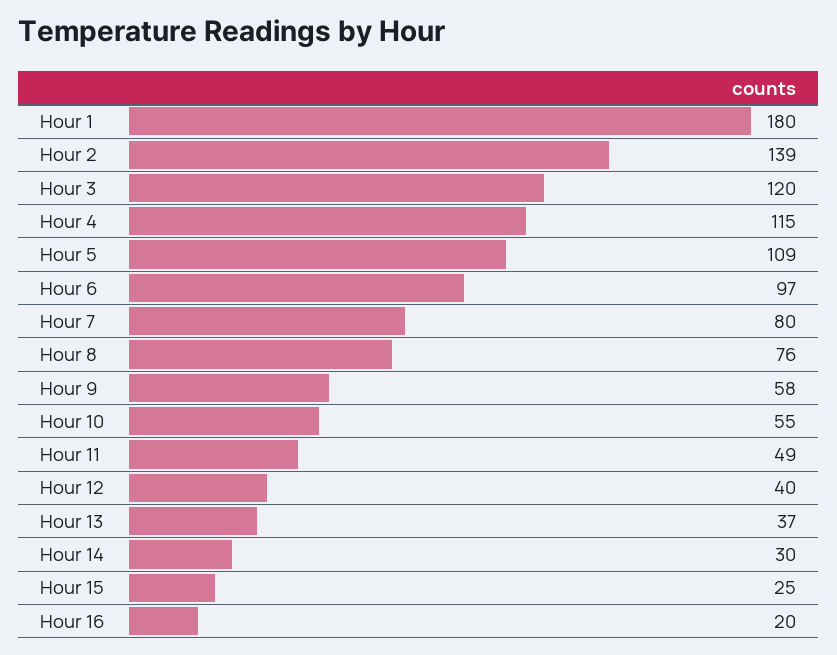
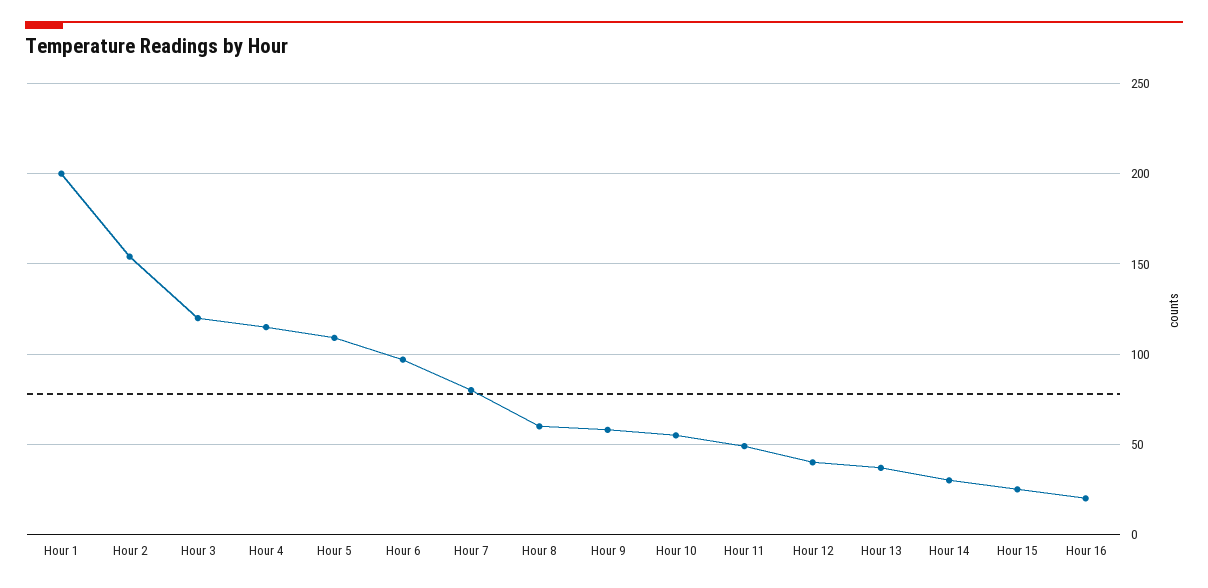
Hour 1: 180 -> 200
Hour 2: 139 -> 155
Hour 8: 76 -> 60

